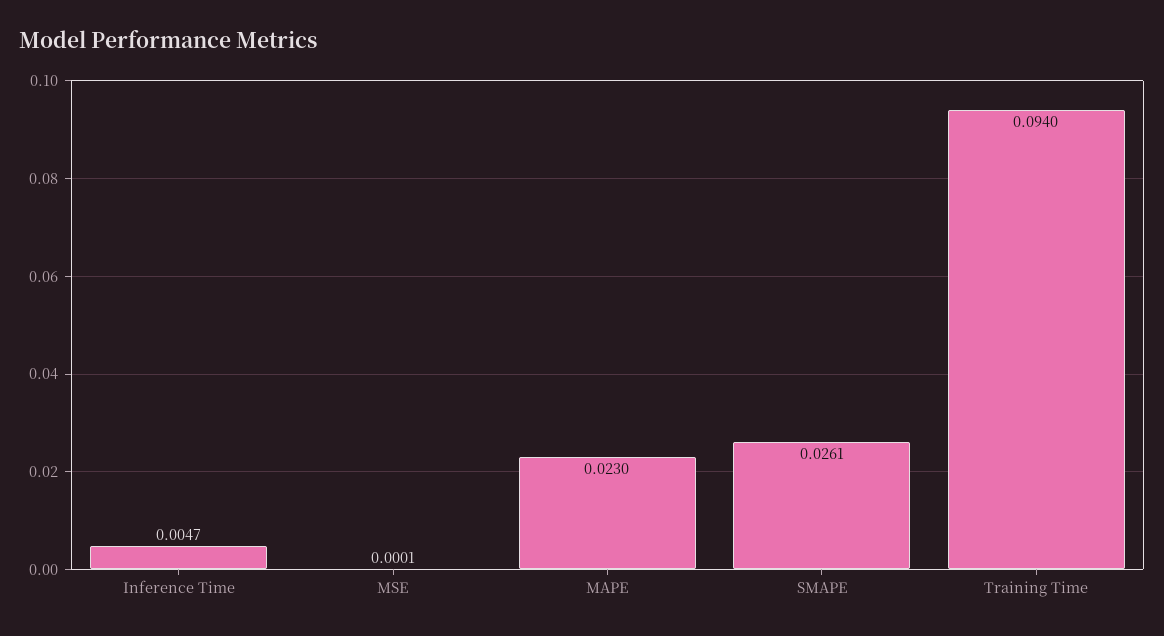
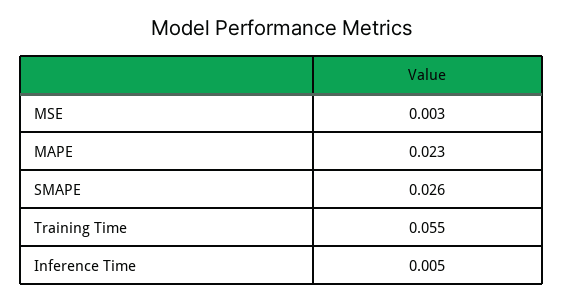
MSE: 0.0001 -> 0.003
Training Time: 0.094 -> 0.055

